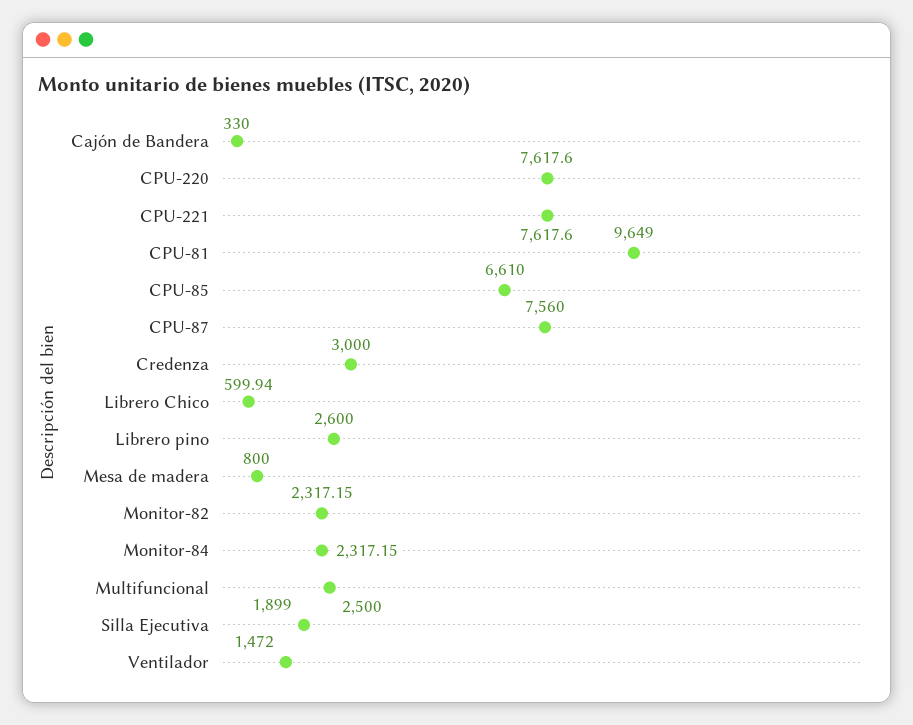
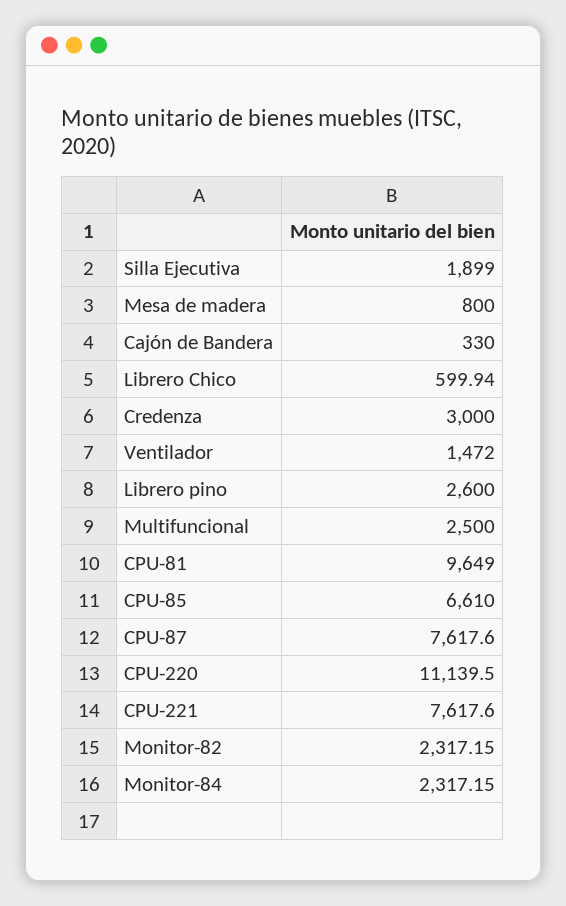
CPU-220: 7617.6 -> 11139.5
CPU-87: 7560 -> 7617.6

